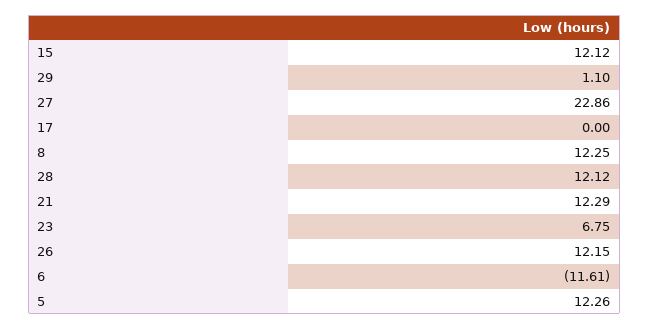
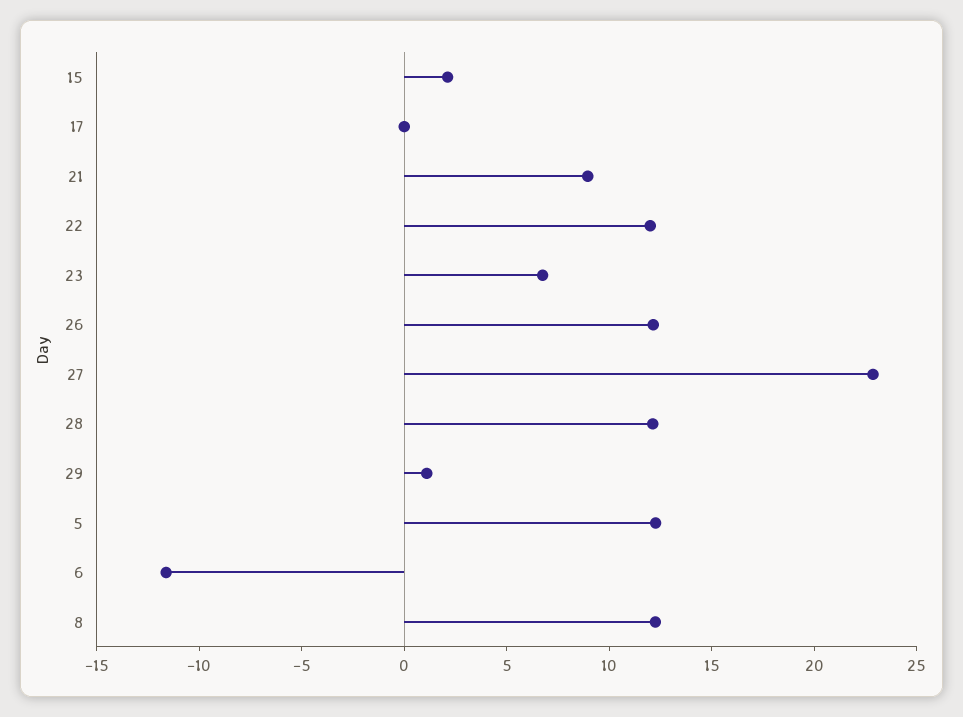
15: 12.12 -> 2
21: 12.29 -> 9
22: none -> 12

